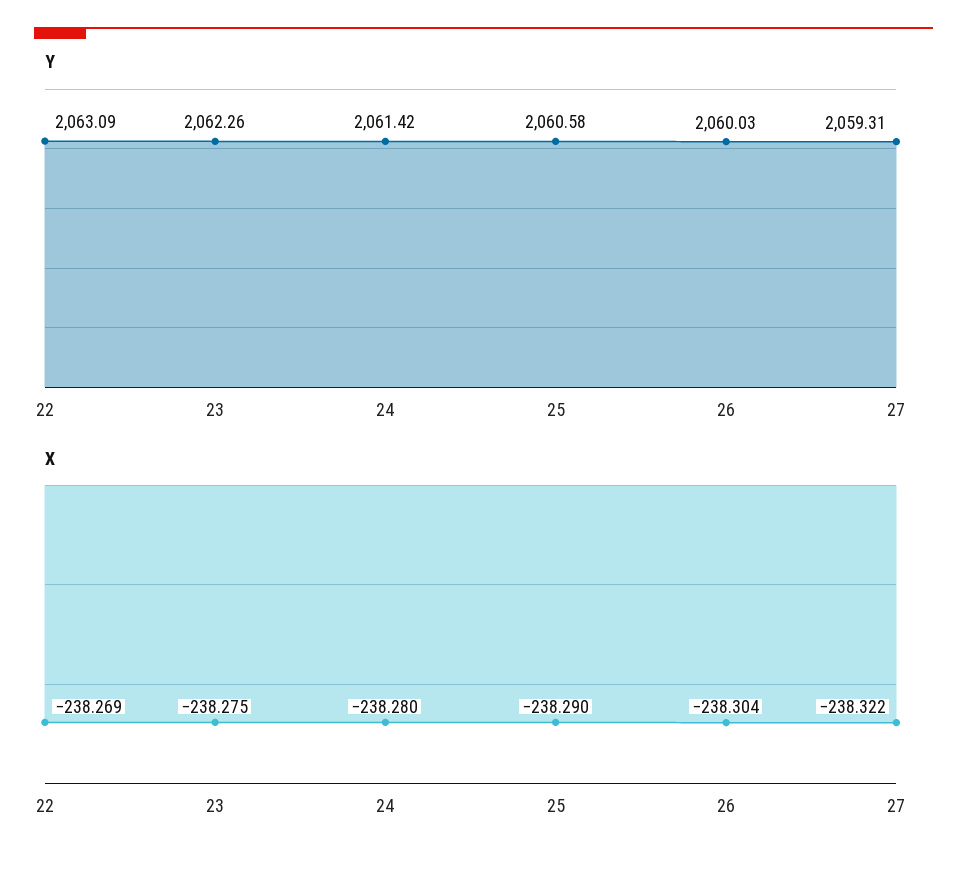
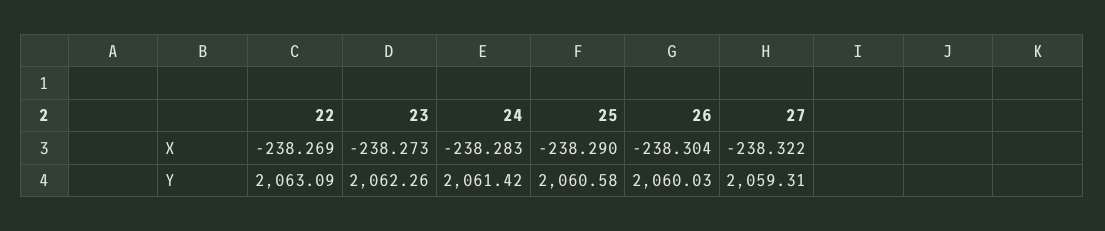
X, 23: -238.275 -> -238.273
X, 24: -238.28 -> -238.283

